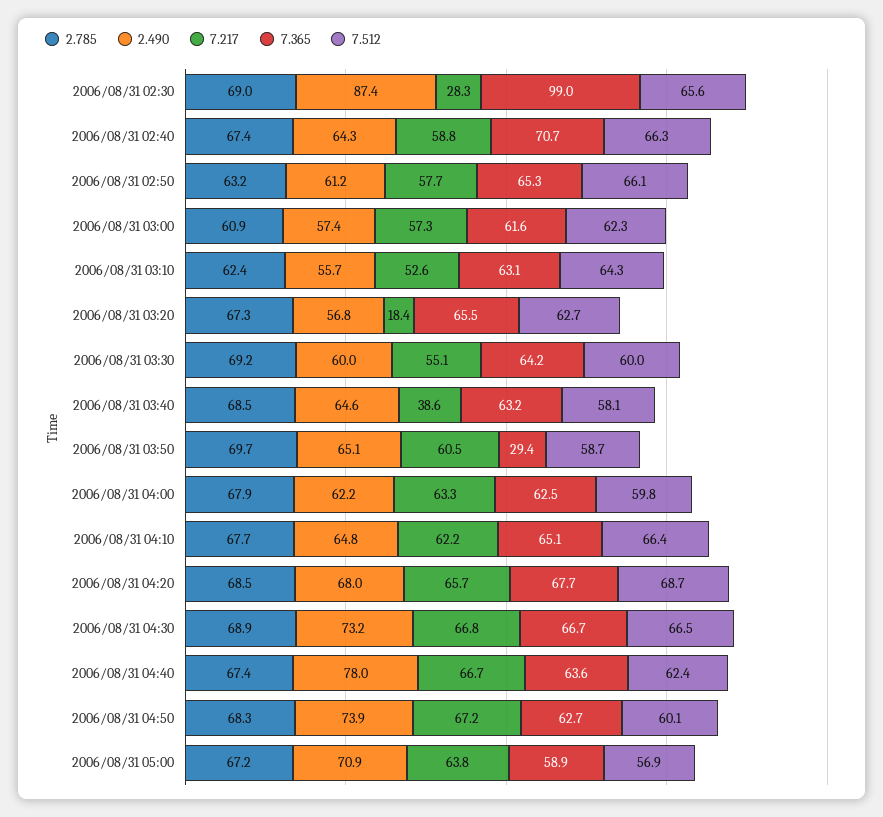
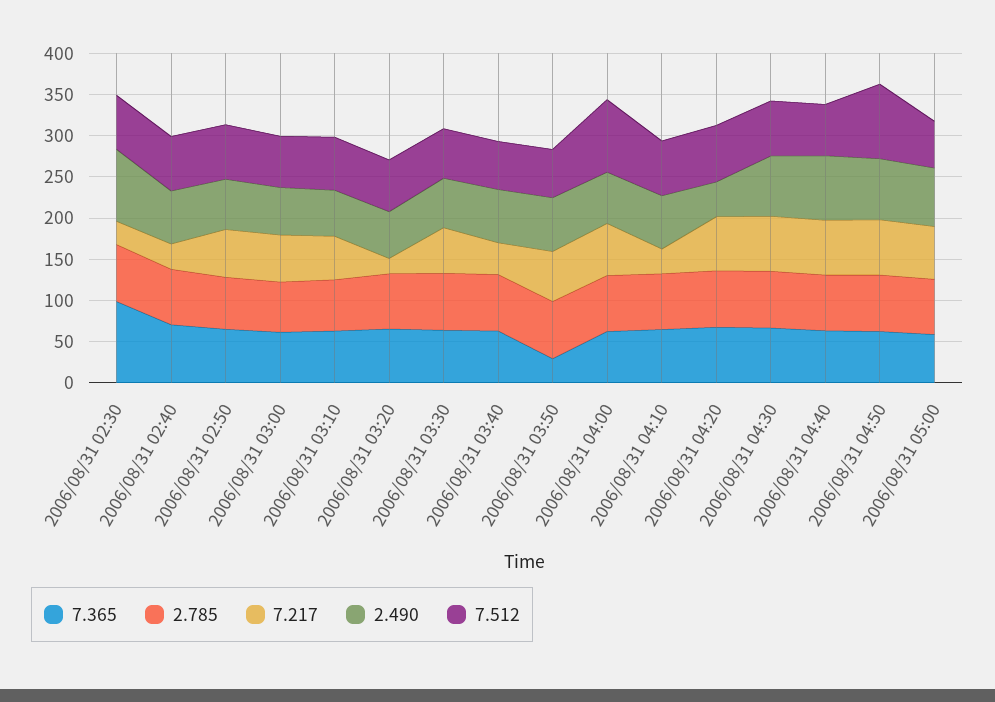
7.217, 2006/08/31 02:40: 58.8 -> 30
7.512, 2006/08/31 04:00: 59.8 -> 90
7.217, 2006/08/31 04:10: 62.2 -> 30
2.490, 2006/08/31 04:20: 68 -> 40
7.512, 2006/08/31 04:50: 60.1 -> 90

